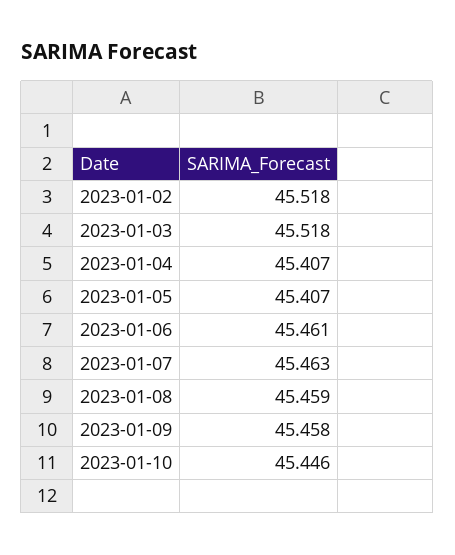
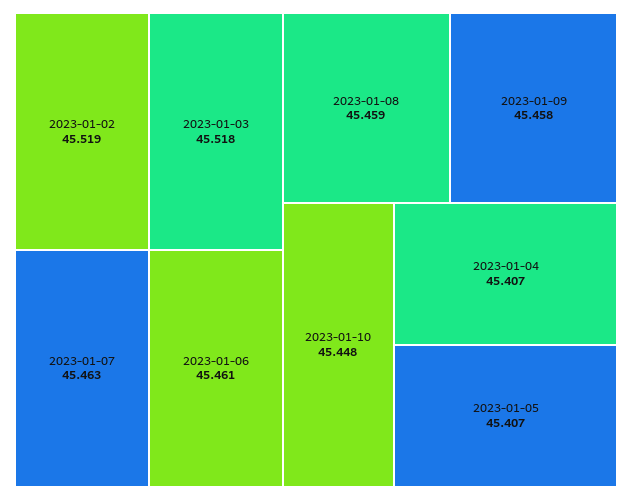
2023-01-02: 45.518 -> 45.519
2023-01-10: 45.446 -> 45.448

